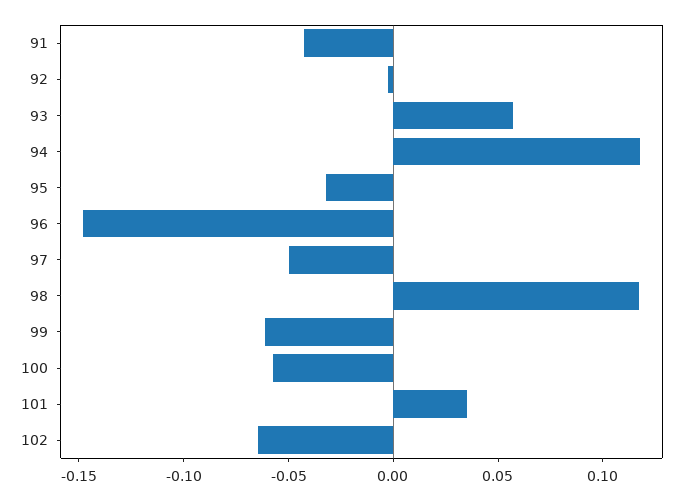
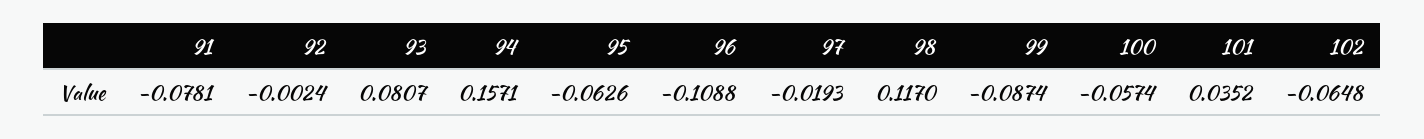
91: -0.04 -> -0.0781
93: 0.06 -> 0.0807
94: 0.12 -> 0.1571
95: -0.03 -> -0.0626
96: -0.15 -> -0.1088
97: -0.05 -> -0.0193
99: -0.06 -> -0.0874

